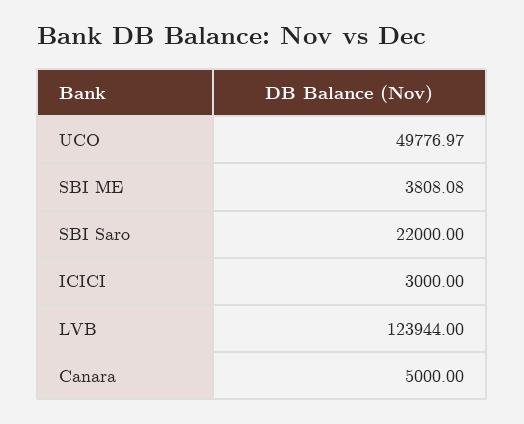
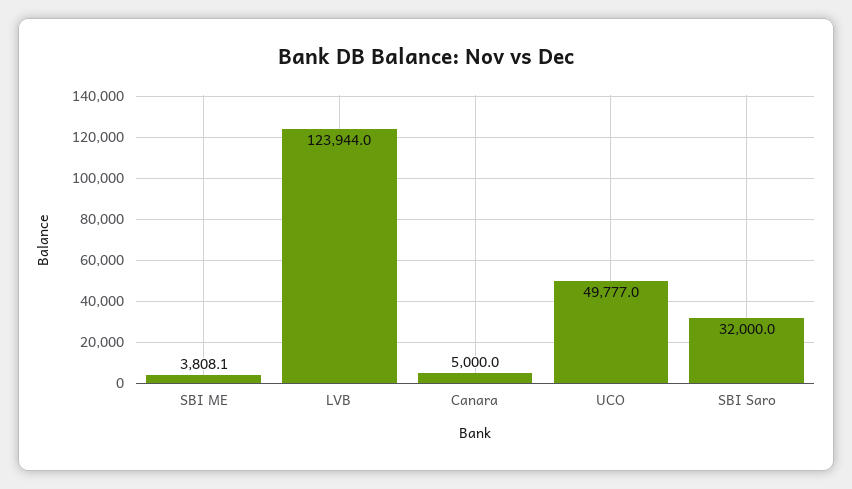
SBI Saro: 22000 -> 32000
ICICI: 3000 -> none

